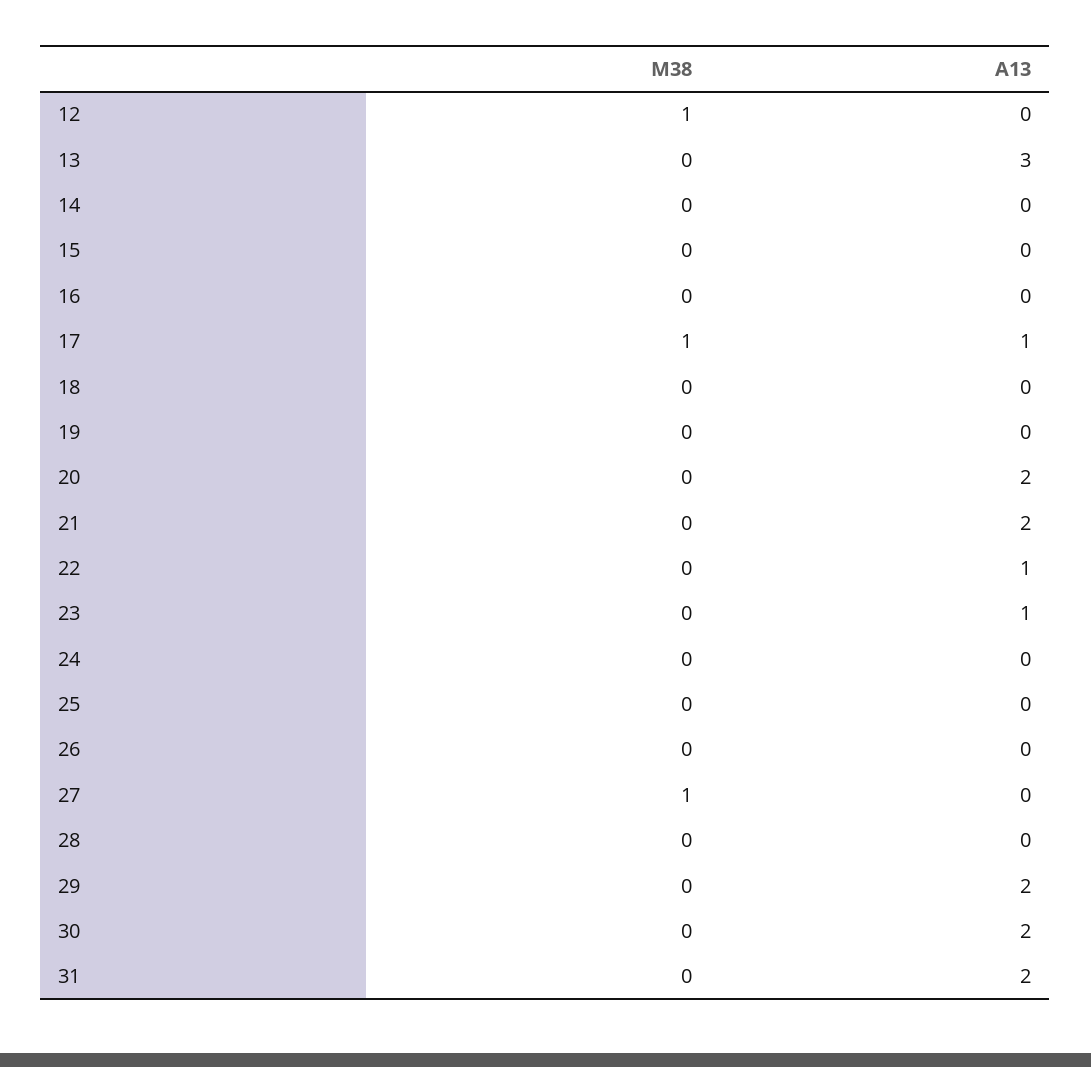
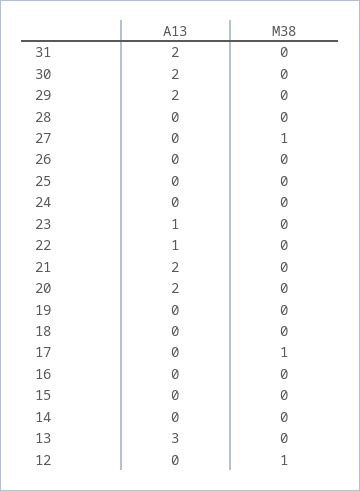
A13, 17: 1 -> 0

